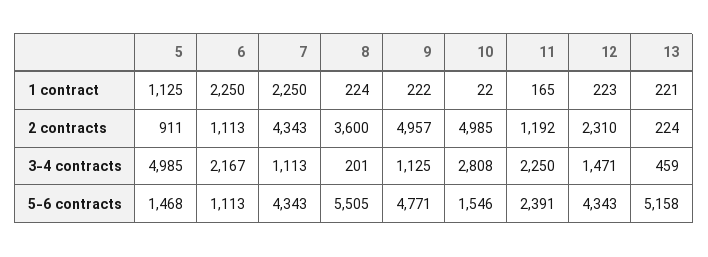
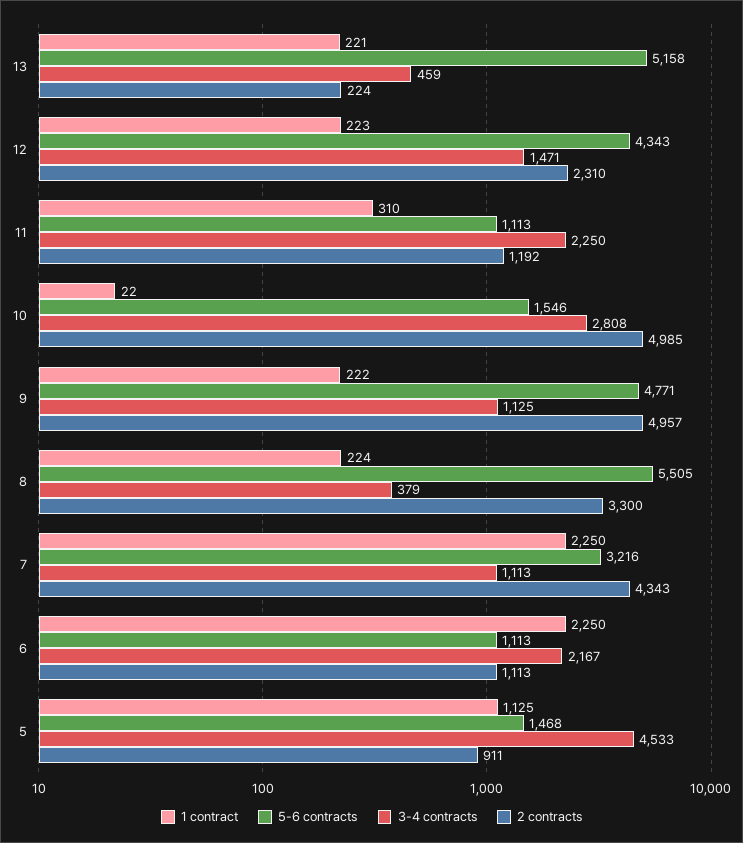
1 contract, 11: 165 -> 310
2 contracts, 8: 3600 -> 3300
3-4 contracts, 5: 4985 -> 4533
3-4 contracts, 8: 201 -> 379
5-6 contracts, 7: 4343 -> 3216
5-6 contracts, 11: 2391 -> 1113

